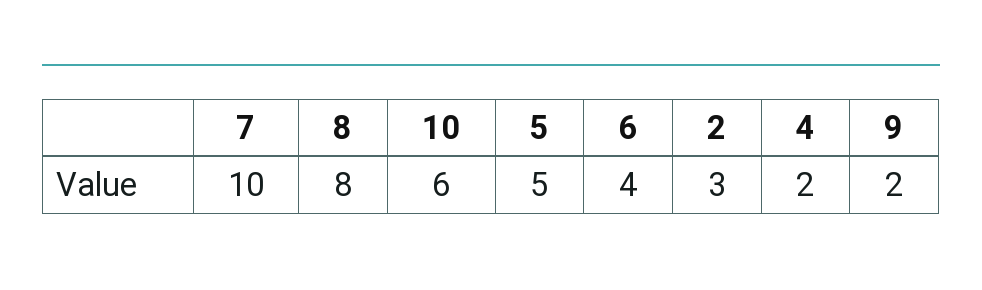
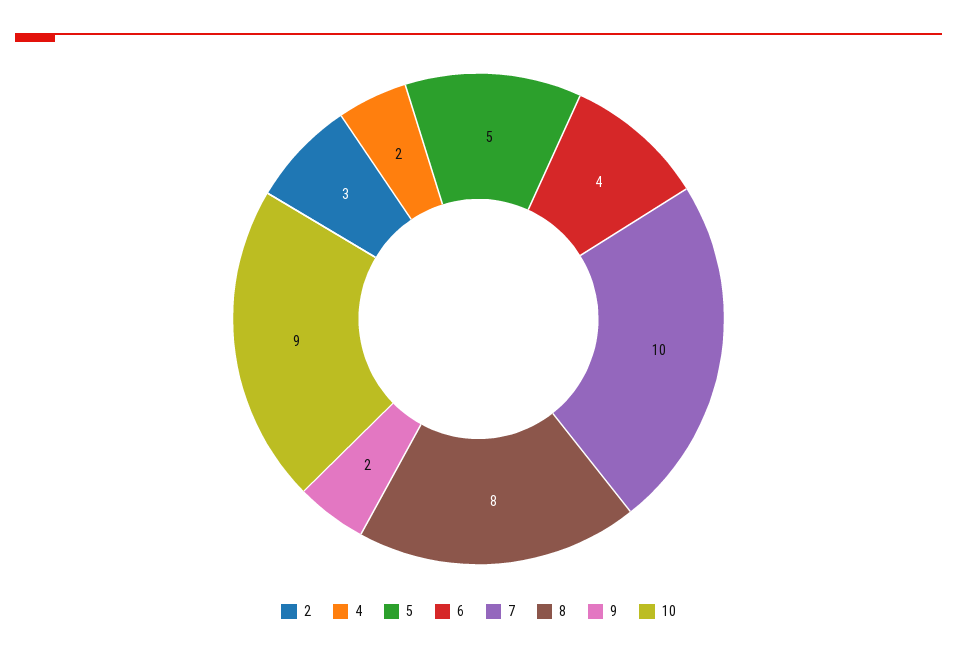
10: 6 -> 9

